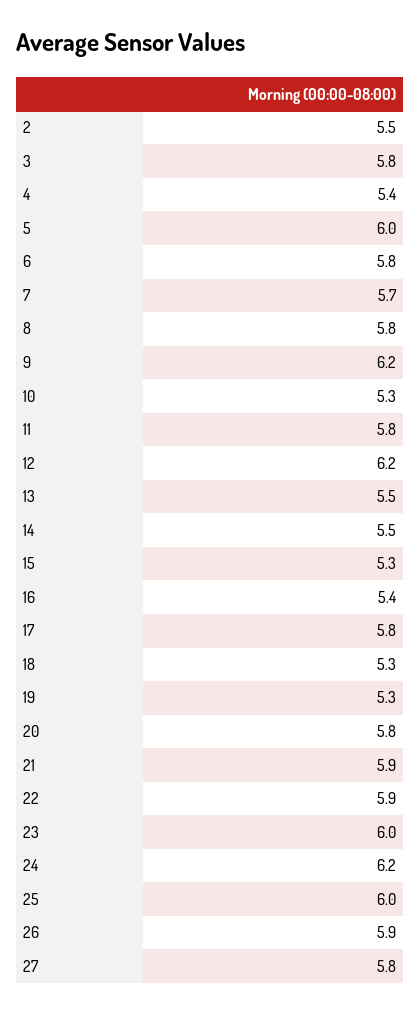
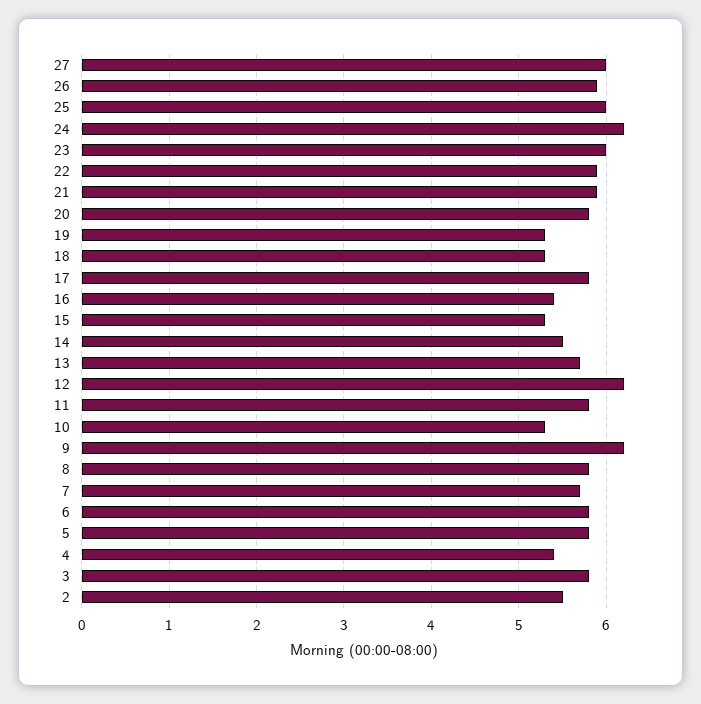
5: 6 -> 5.8
13: 5.5 -> 5.7
27: 5.8 -> 6

